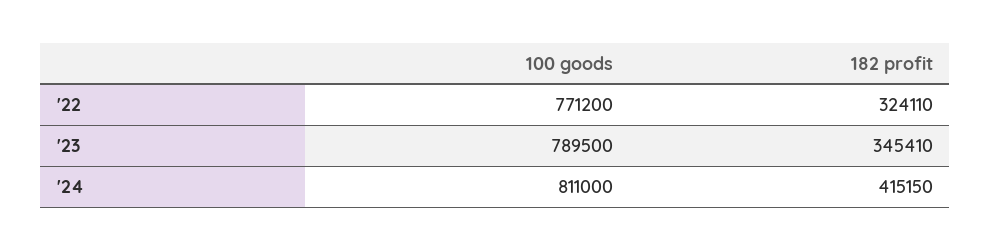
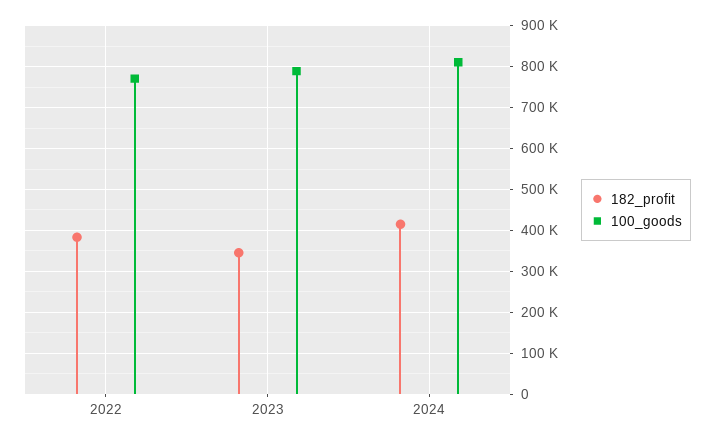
182 profit, '22: 324110 -> 380000

